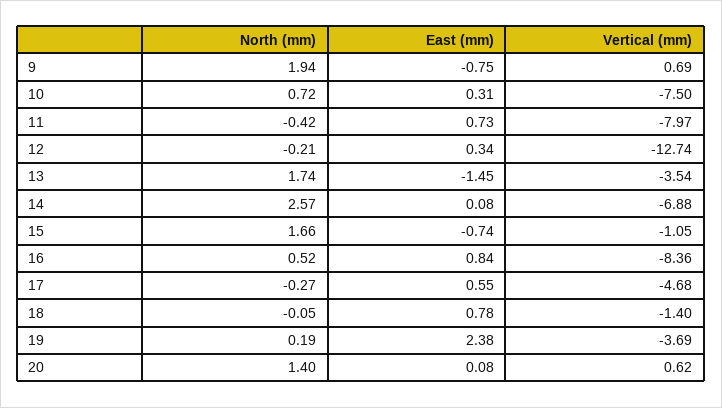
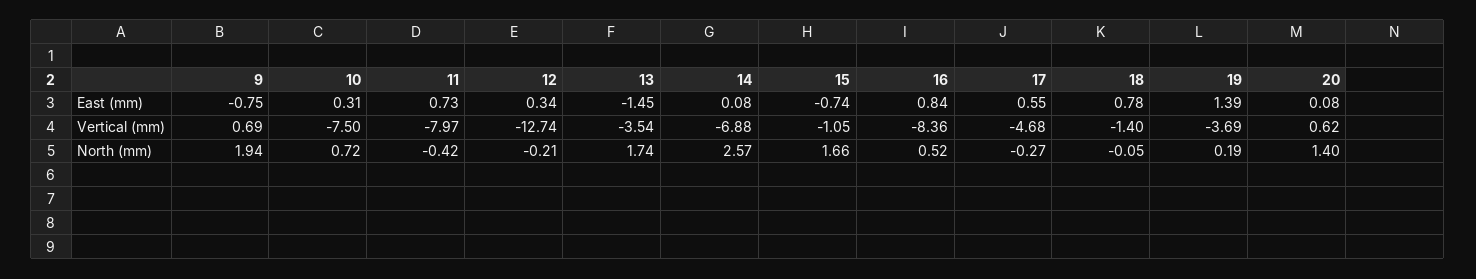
East (mm), 19: 2.38 -> 1.39

